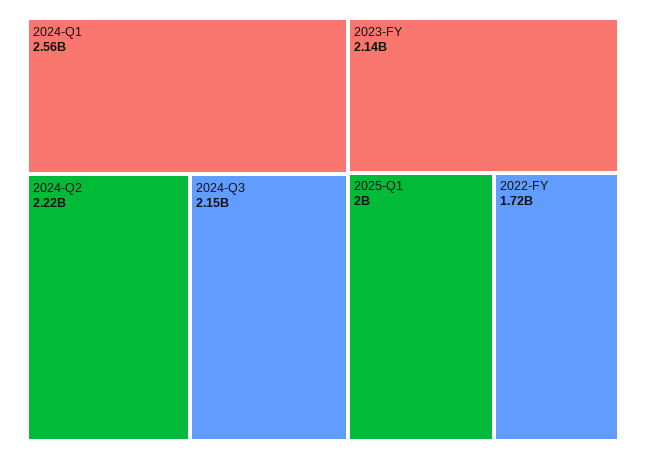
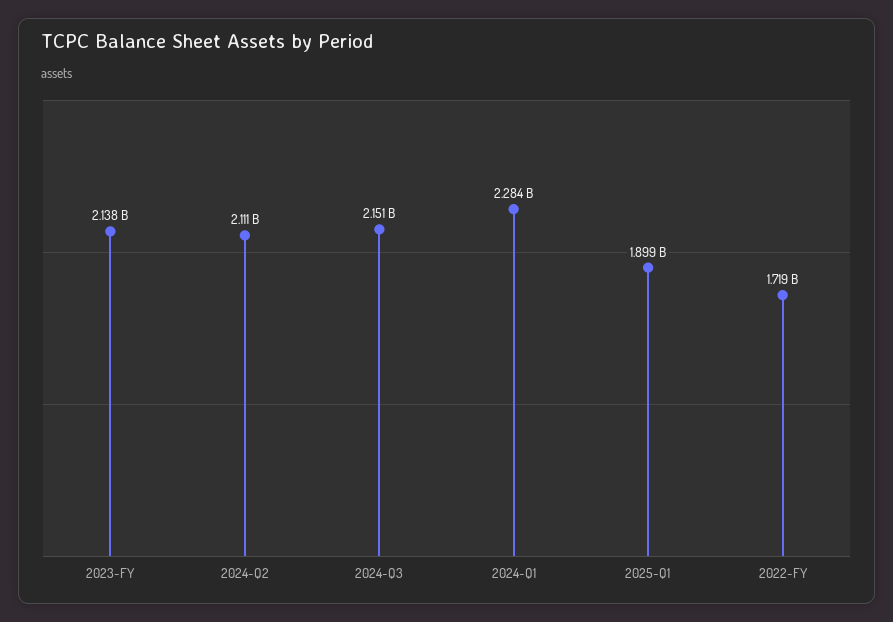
2024-Q1: 2560000000 -> 2284000000
2024-Q2: 2220000000 -> 2111000000
2025-Q1: 2000000000 -> 1899000000

